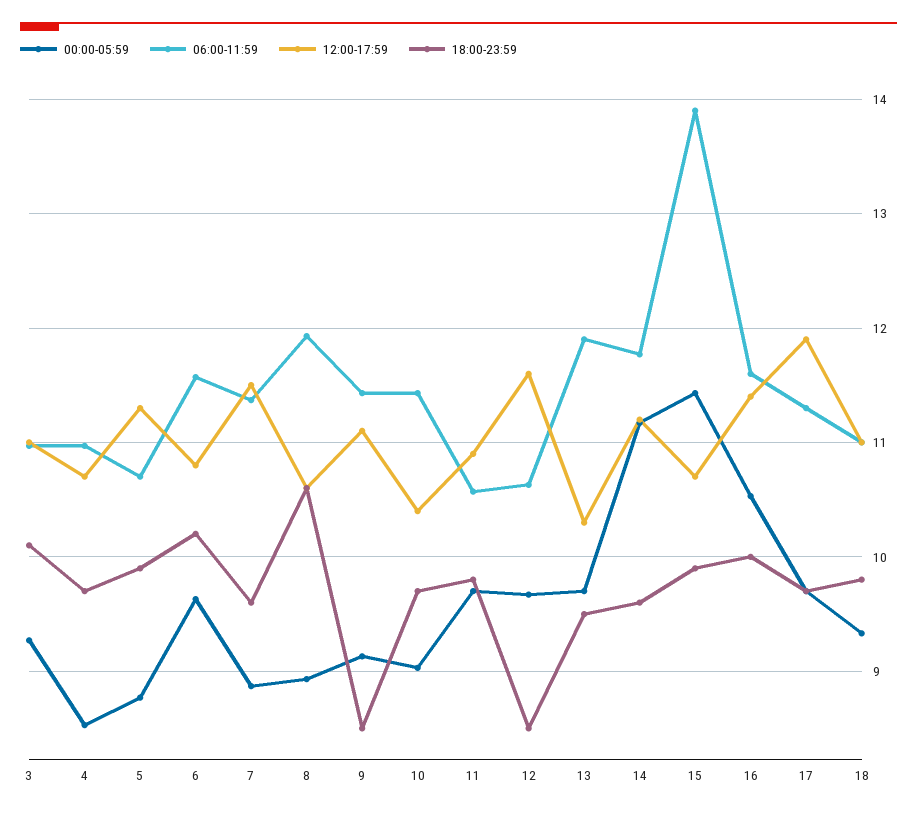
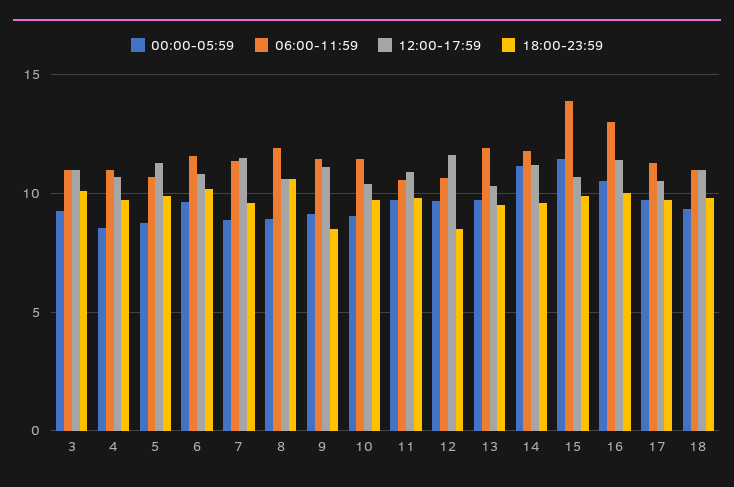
06:00-11:59, 16: 11.6 -> 13
12:00-17:59, 17: 11.9 -> 10.5

